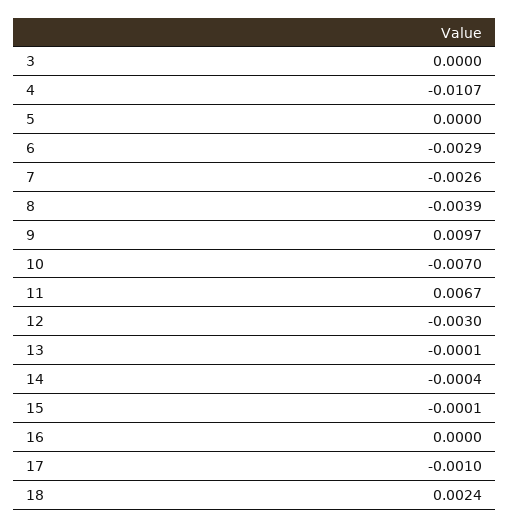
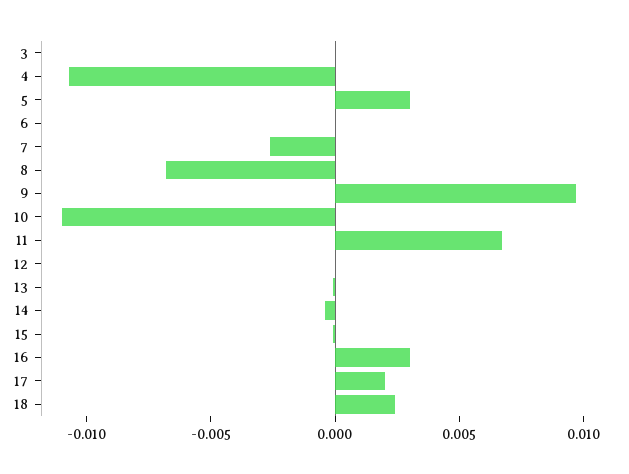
5: 0 -> 0.003
6: -0.0029 -> 0
8: -0.0039 -> -0.007
10: -0.007 -> -0.011
12: -0.003 -> 0
16: 0 -> 0.003
17: -0.001 -> 0.002

